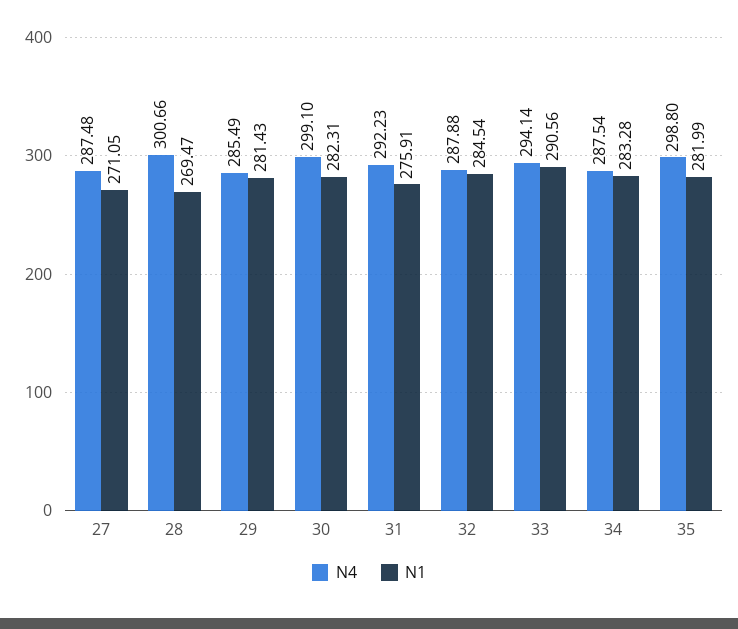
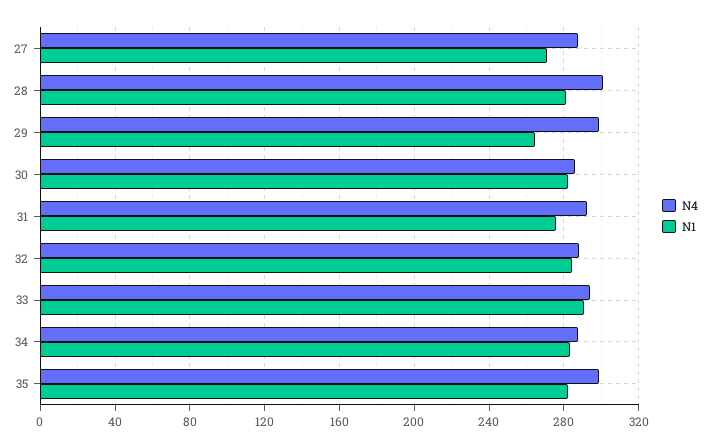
N1, 28: 269.47 -> 280
N4, 29: 285.49 -> 300
N1, 29: 281.43 -> 265
N4, 30: 299.1 -> 285

